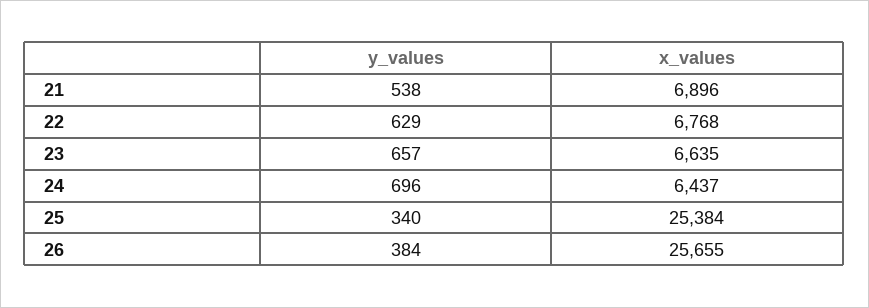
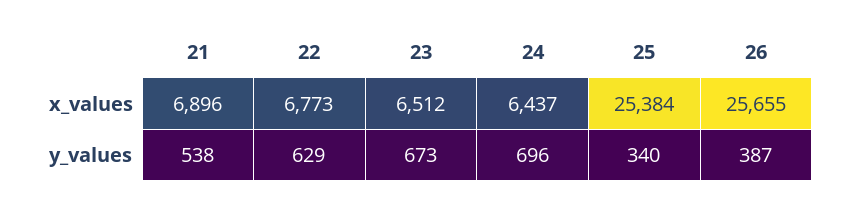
x_values, 22: 6768 -> 6773
y_values, 23: 657 -> 673
x_values, 23: 6635 -> 6512
y_values, 26: 384 -> 387

